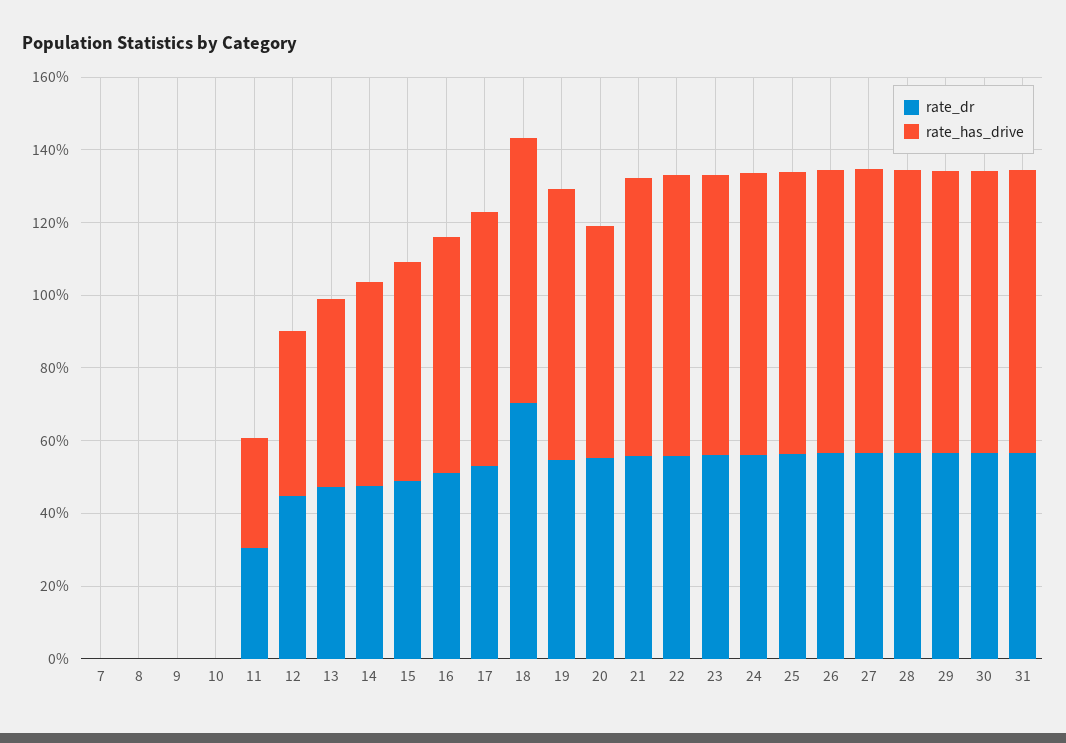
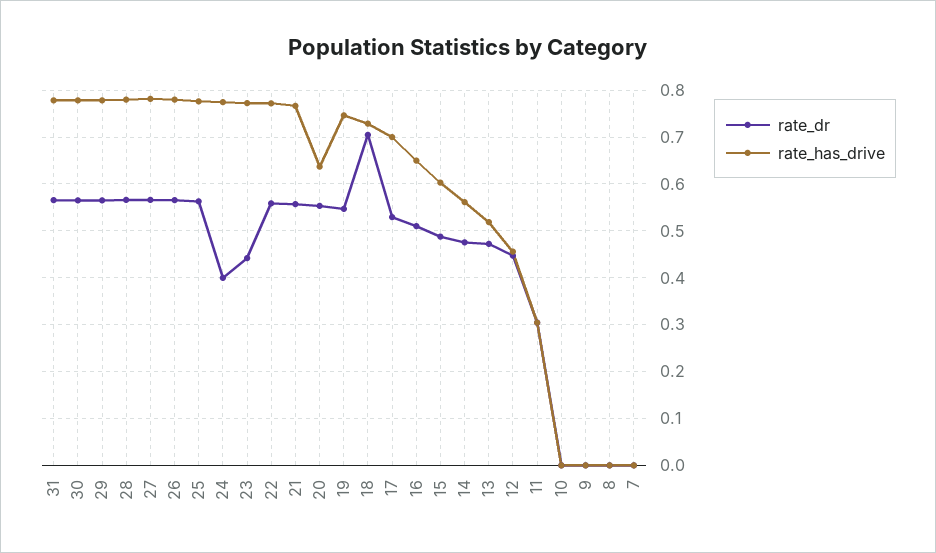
rate_dr, 23: 0.55 -> 0.44
rate_dr, 24: 0.55 -> 0.4

